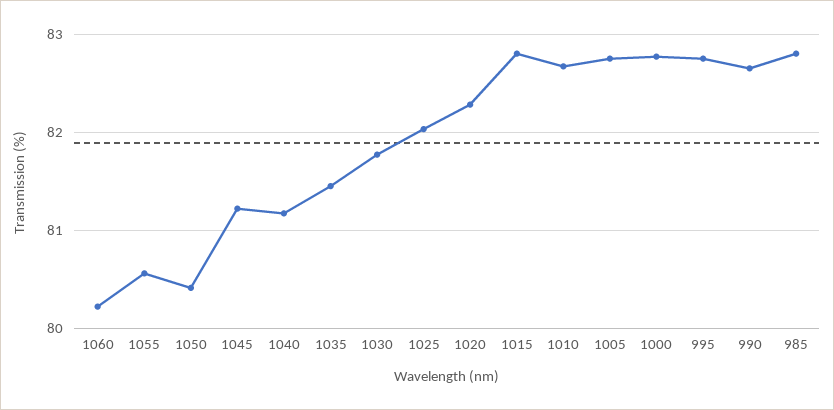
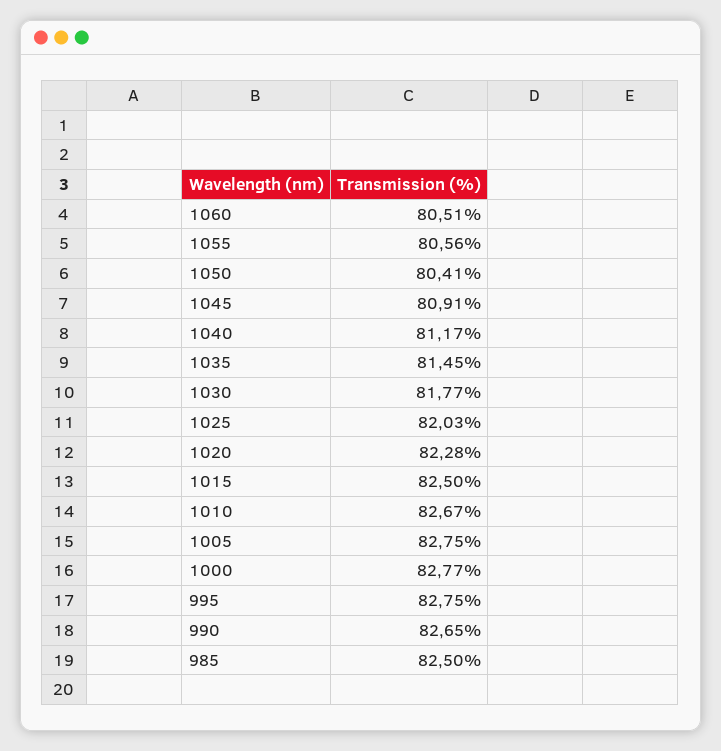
1060: 80.2 -> 80.51
1045: 81.2 -> 80.91
1015: 82.8 -> 82.5
985: 82.8 -> 82.5

